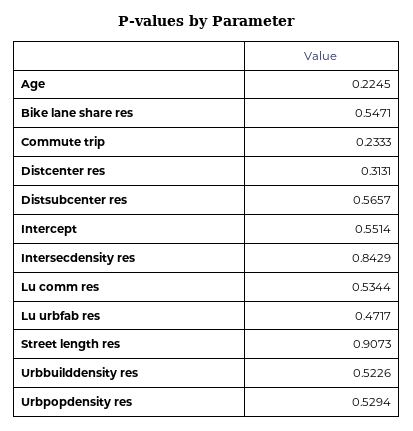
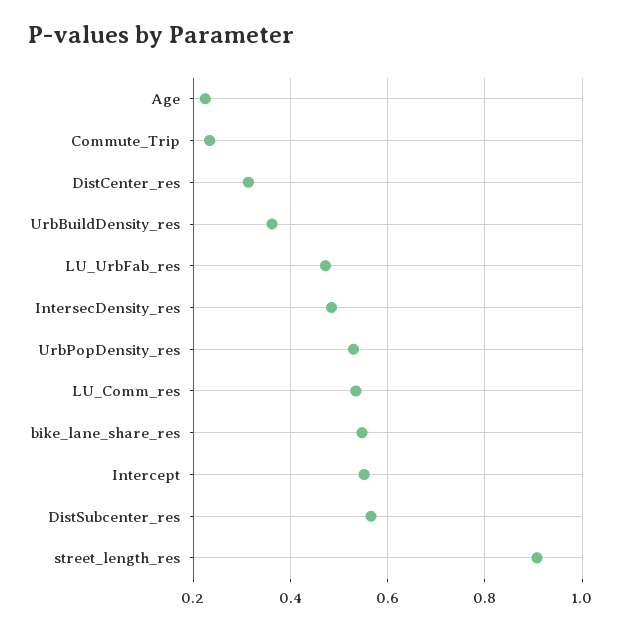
Intersecdensity res: 0.8429 -> 0.48
Urbbuilddensity res: 0.5226 -> 0.36

